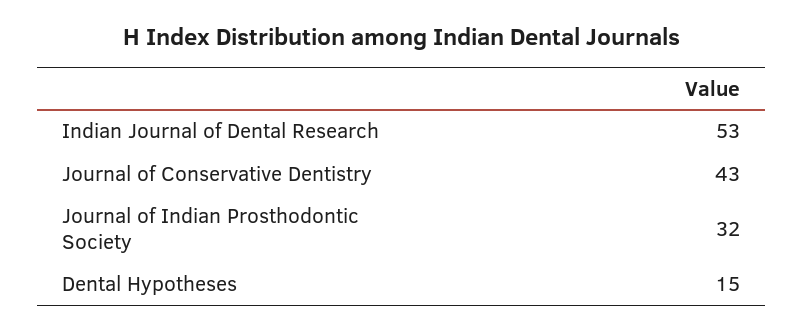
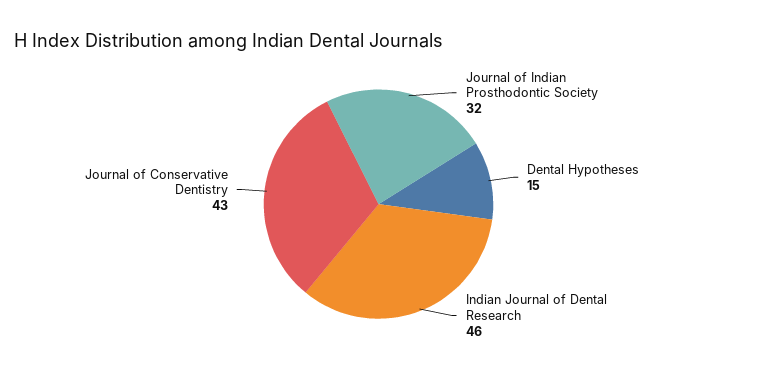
Indian Journal of Dental Research: 53 -> 46

